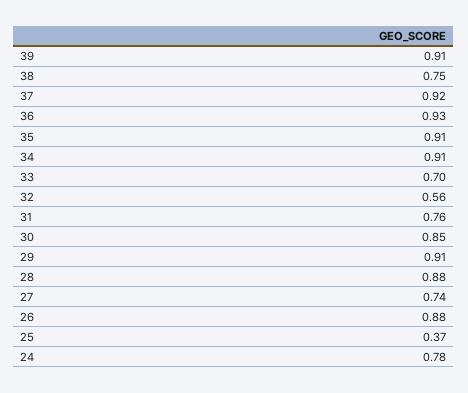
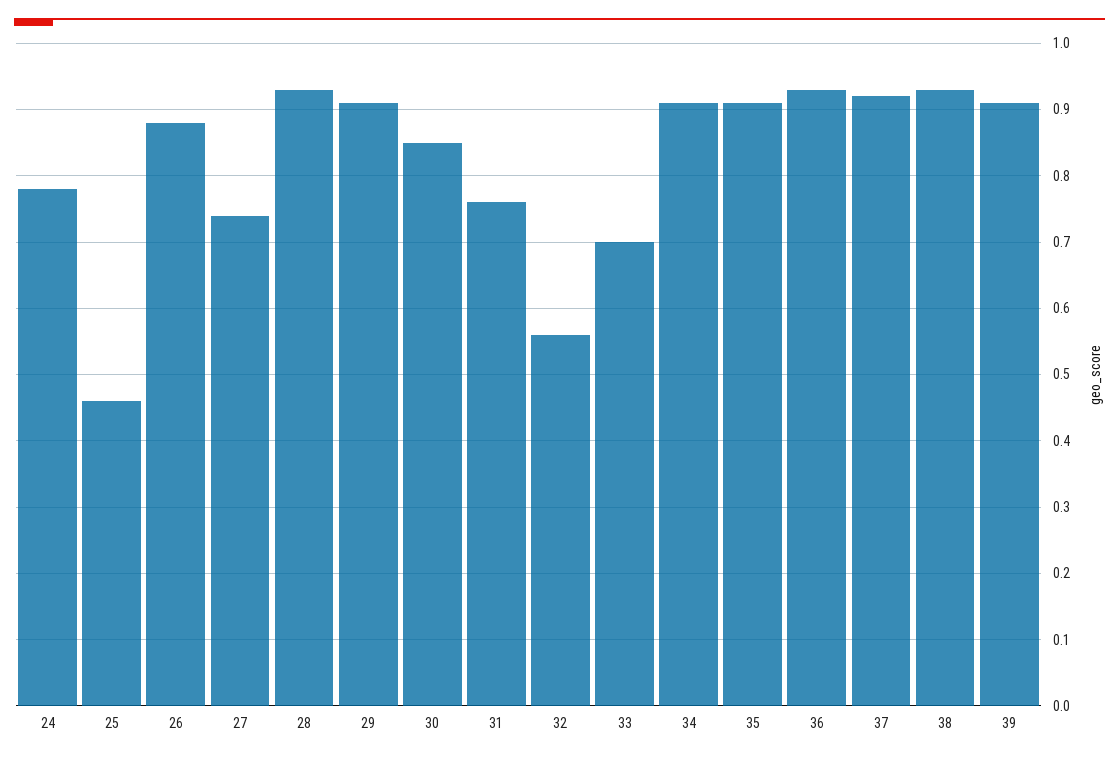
38: 0.75 -> 0.93
28: 0.88 -> 0.93
25: 0.37 -> 0.46

